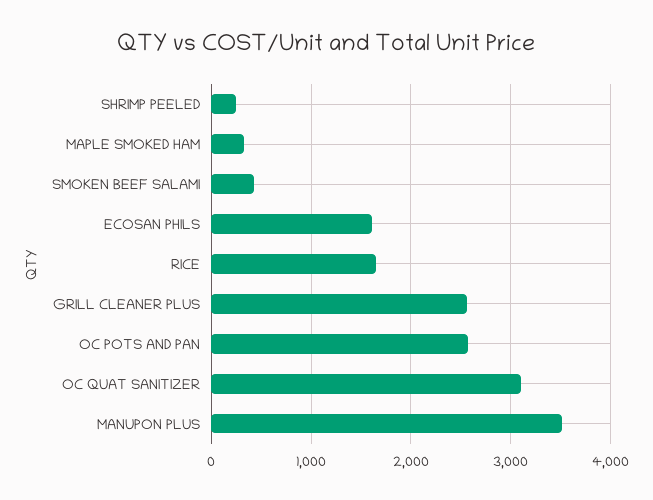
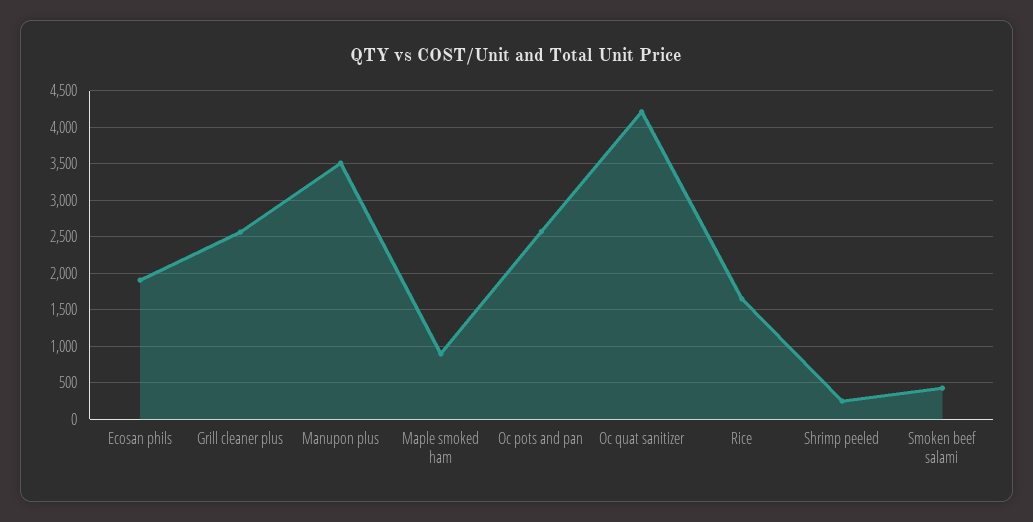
MAPLE SMOKED HAM: 300 -> 900
ECOSAN PHILS: 1600 -> 1900
OC QUAT SANITIZER: 3100 -> 4200

